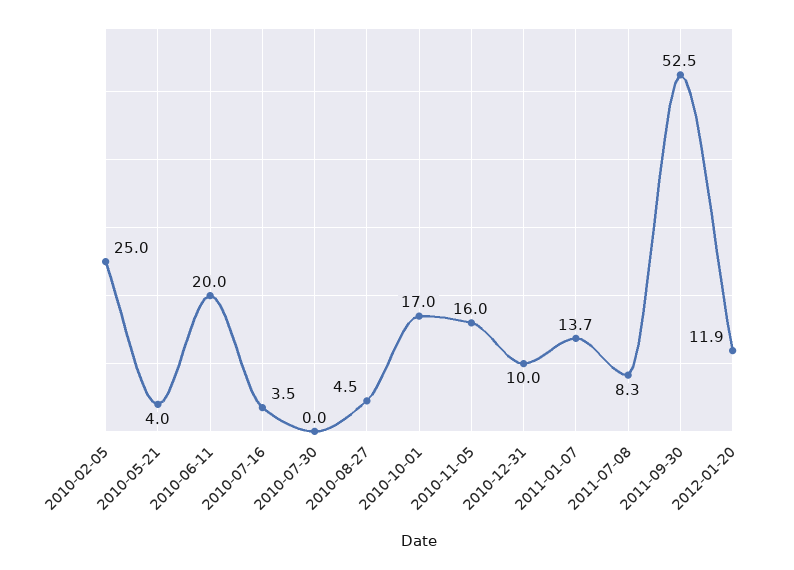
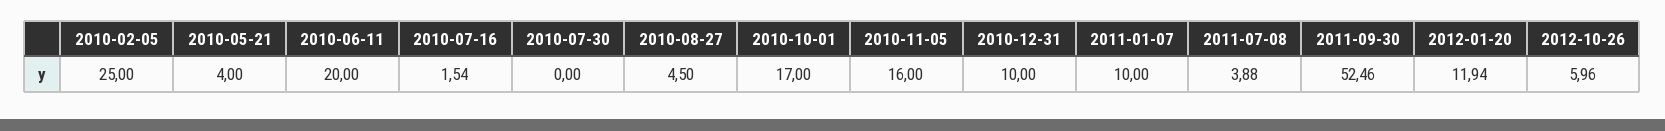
2010-07-16: 3.5 -> 1.54
2011-01-07: 13.7 -> 10
2011-07-08: 8.3 -> 3.88
2012-10-26: none -> 5.96

